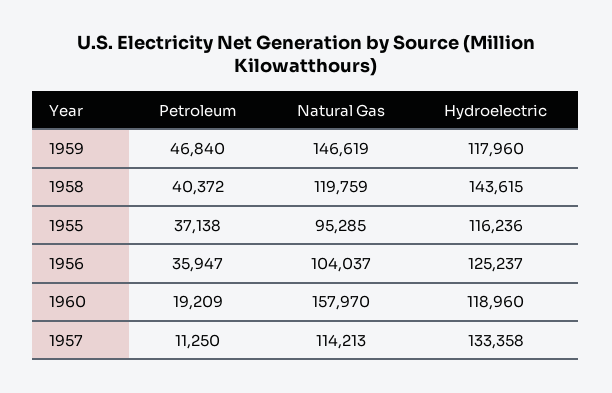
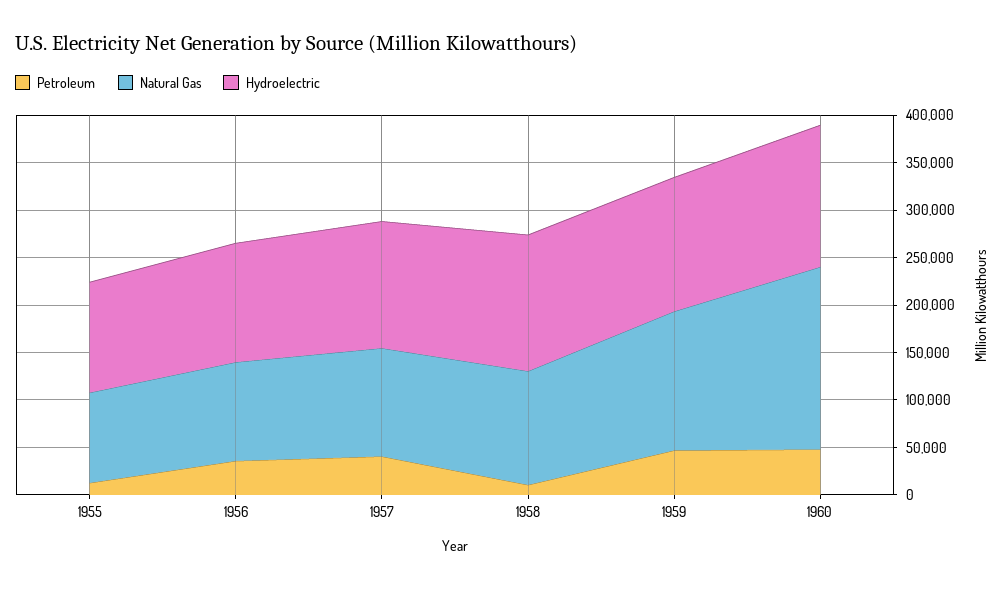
Hydroelectric, 1959: 117960 -> 140000
Petroleum, 1958: 40372 -> 10000
Petroleum, 1955: 37138 -> 10000
Petroleum, 1960: 19209 -> 50000
Natural Gas, 1960: 157970 -> 190000
Hydroelectric, 1960: 118960 -> 150000
Petroleum, 1957: 11250 -> 40000

